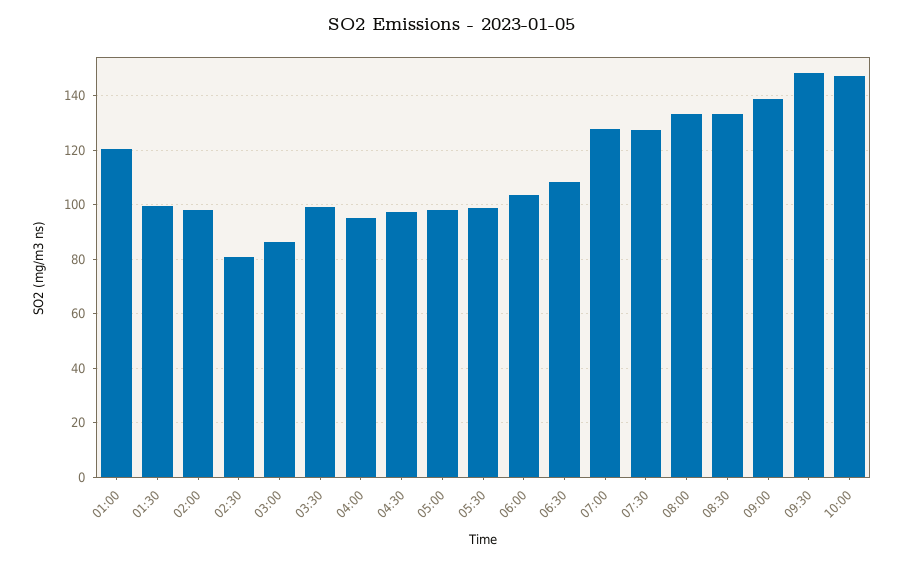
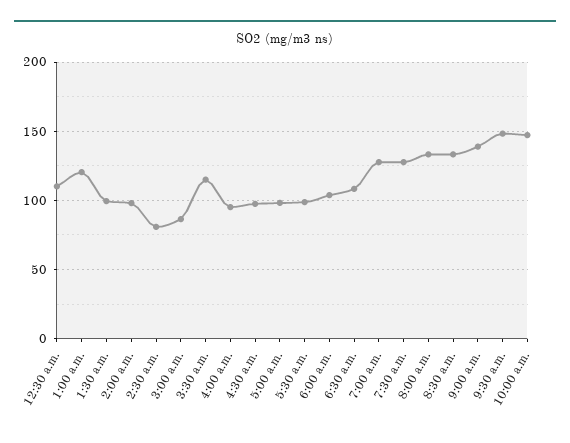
03:30: 100 -> 115
12:30 a.m.: none -> 110

